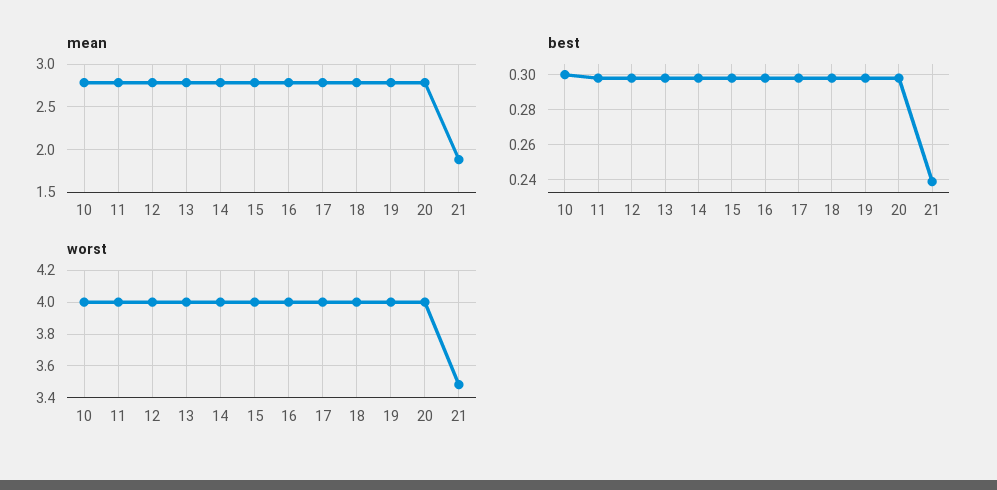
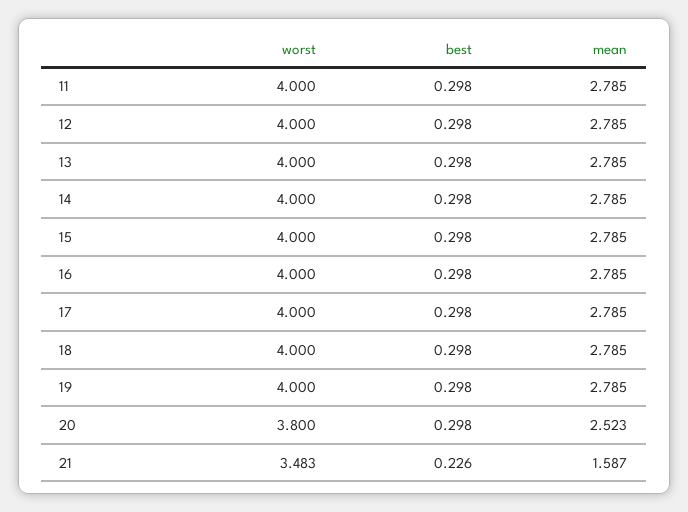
mean, 10: 2.8 -> none
mean, 20: 2.8 -> 2.523
mean, 21: 1.9 -> 1.587
best, 10: 0.3 -> none
best, 21: 0.24 -> 0.226
worst, 10: 4 -> none
worst, 20: 4 -> 3.8

